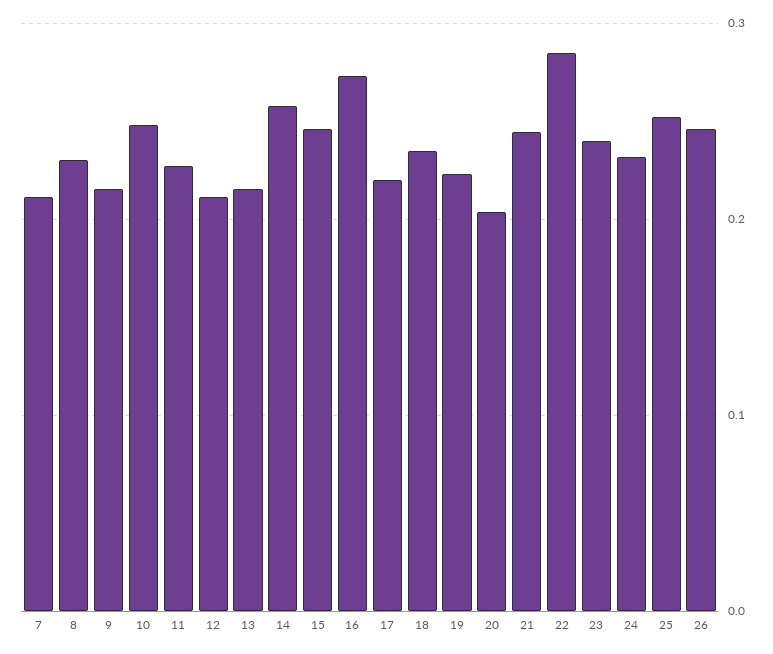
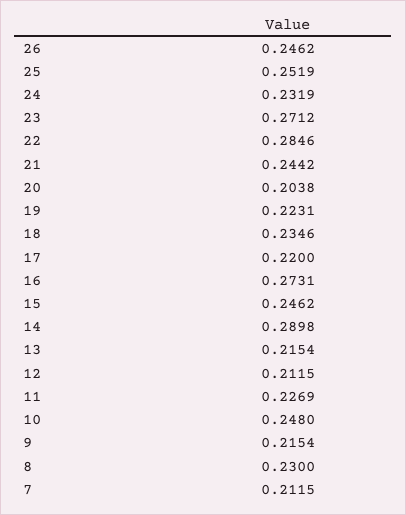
14: 0.26 -> 0.2898
23: 0.24 -> 0.2712

